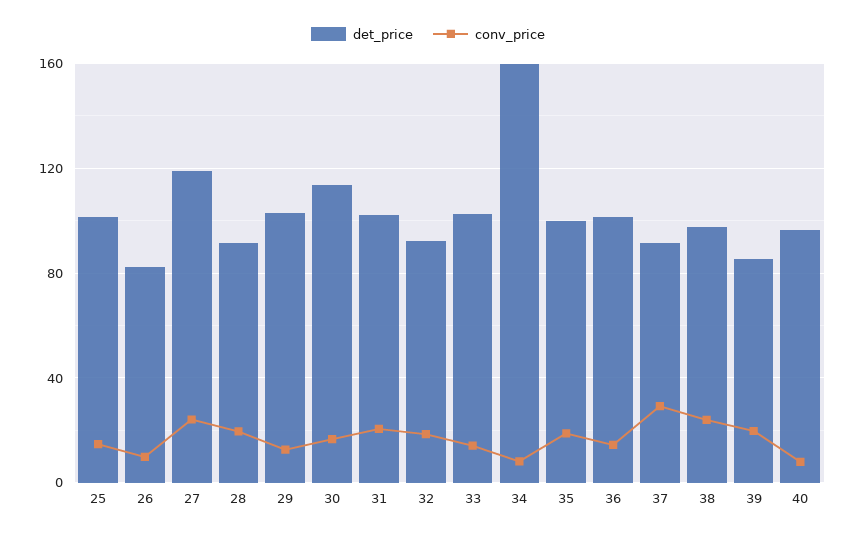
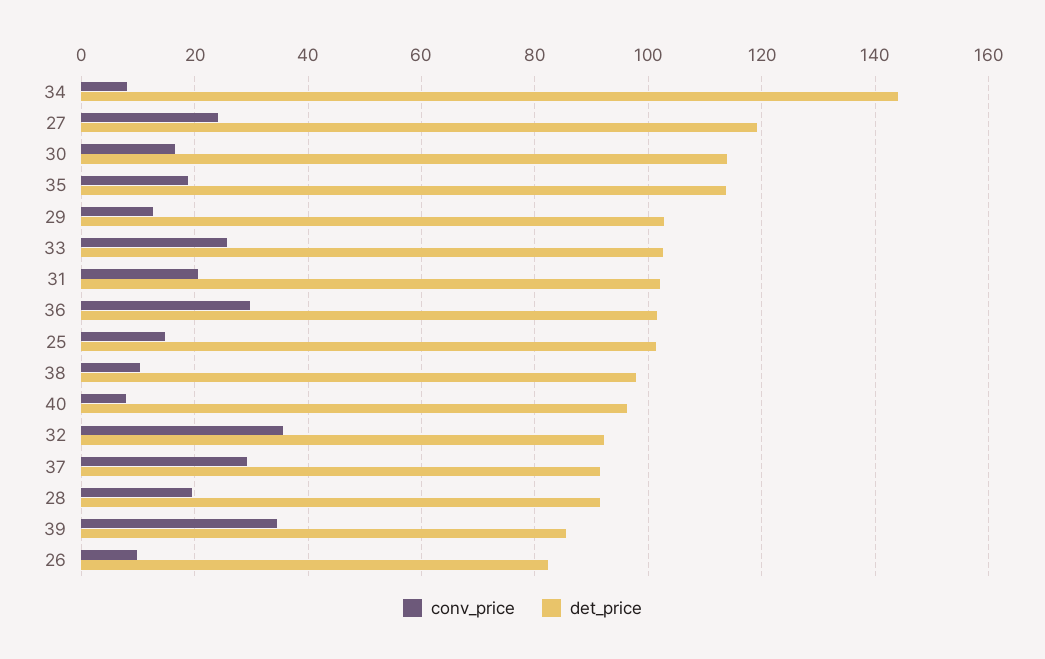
conv_price, 32: 20 -> 36
conv_price, 33: 15 -> 26
det_price, 34: 160 -> 144
det_price, 35: 100 -> 114
conv_price, 36: 15 -> 30
conv_price, 38: 25 -> 10
conv_price, 39: 20 -> 34

